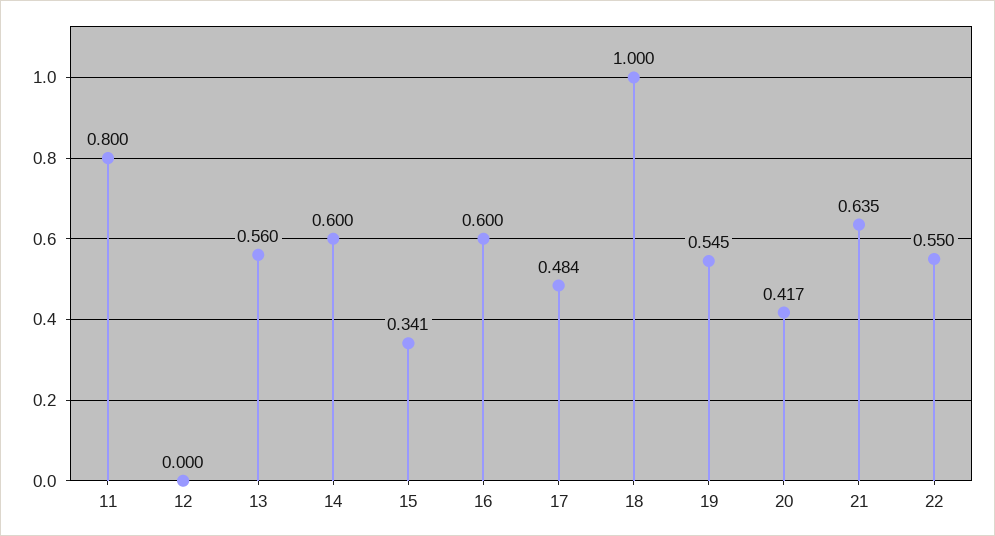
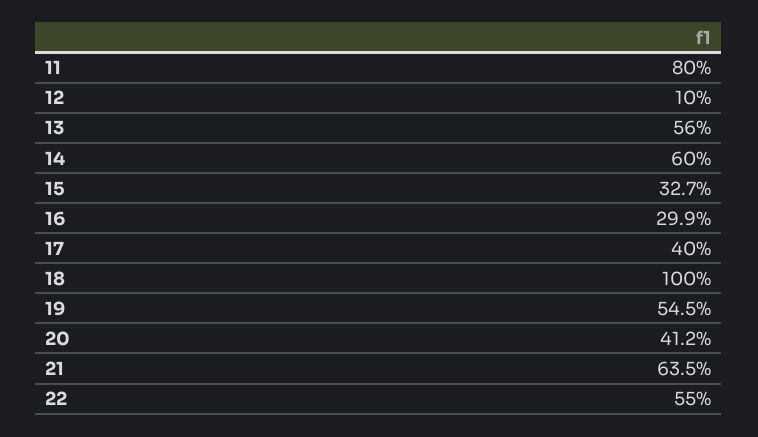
12: 0 -> 0.1
15: 0.341 -> 0.327
16: 0.6 -> 0.299
17: 0.484 -> 0.4
20: 0.417 -> 0.412

